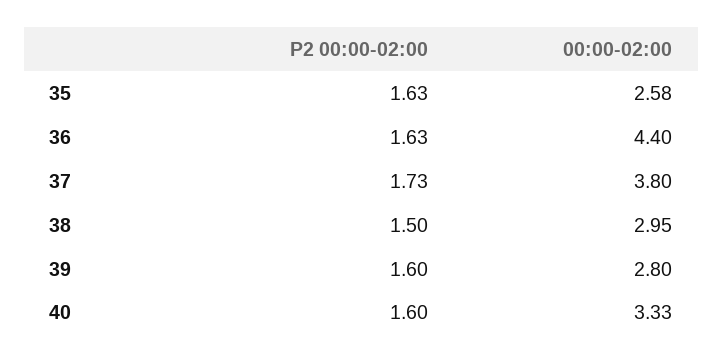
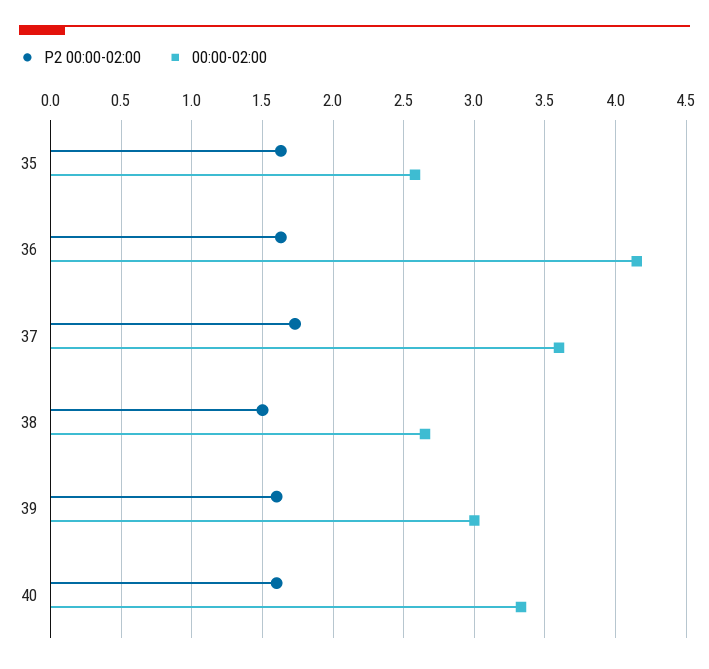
00:00-02:00, 36: 4.4 -> 4.15
00:00-02:00, 37: 3.8 -> 3.6
00:00-02:00, 38: 2.95 -> 2.65
00:00-02:00, 39: 2.8 -> 3

